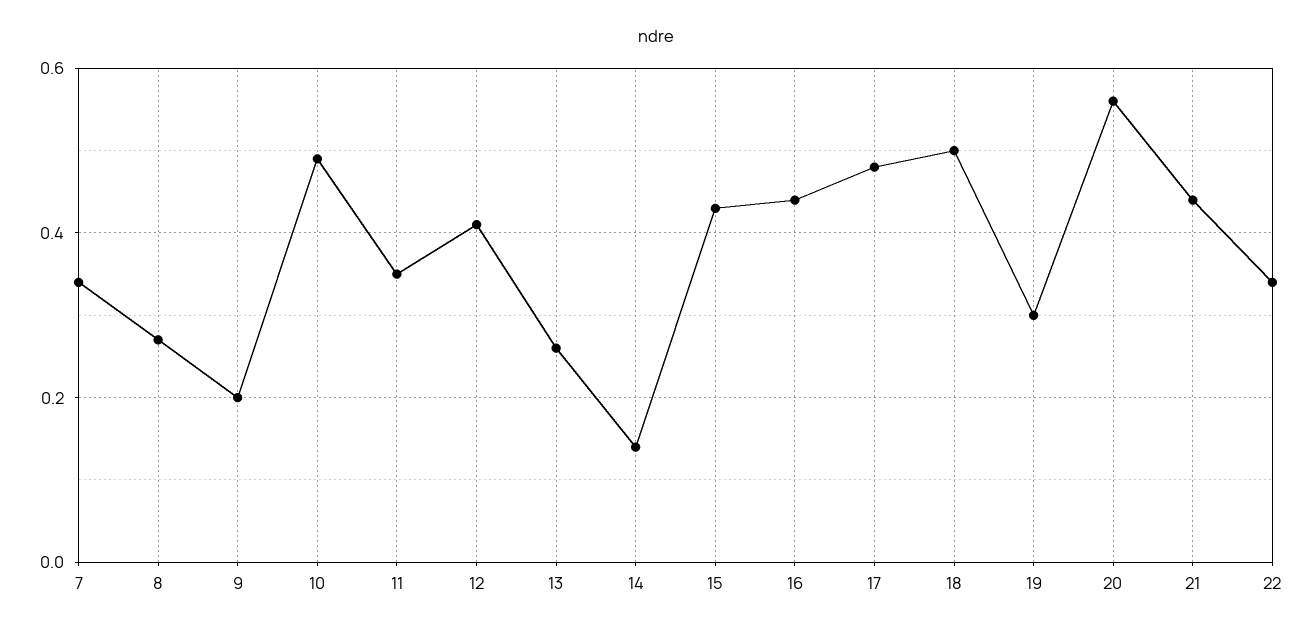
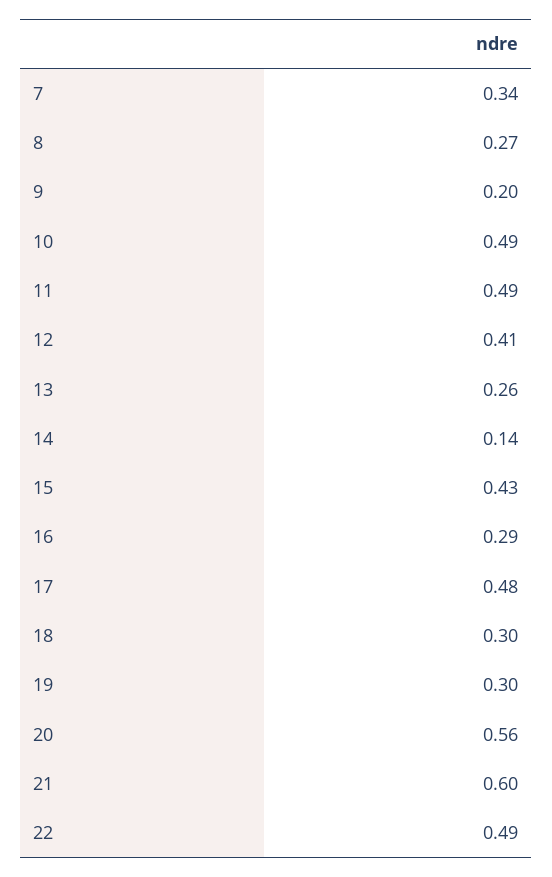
11: 0.35 -> 0.49
16: 0.45 -> 0.29
18: 0.5 -> 0.3
21: 0.45 -> 0.6
22: 0.35 -> 0.49

